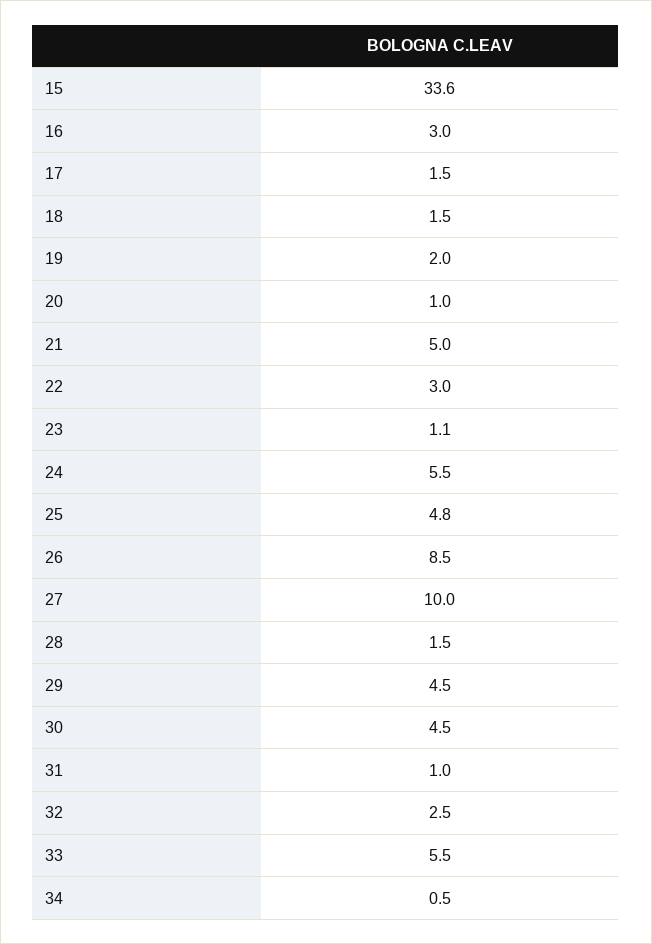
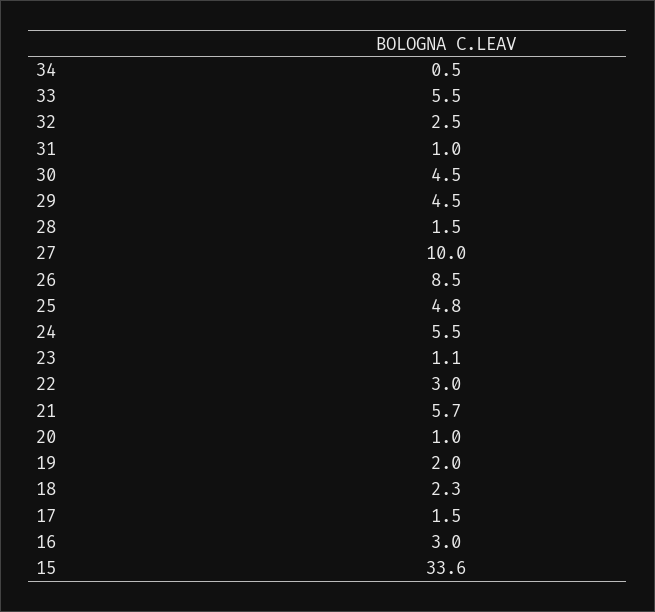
18: 1.5 -> 2.3
21: 5 -> 5.7

